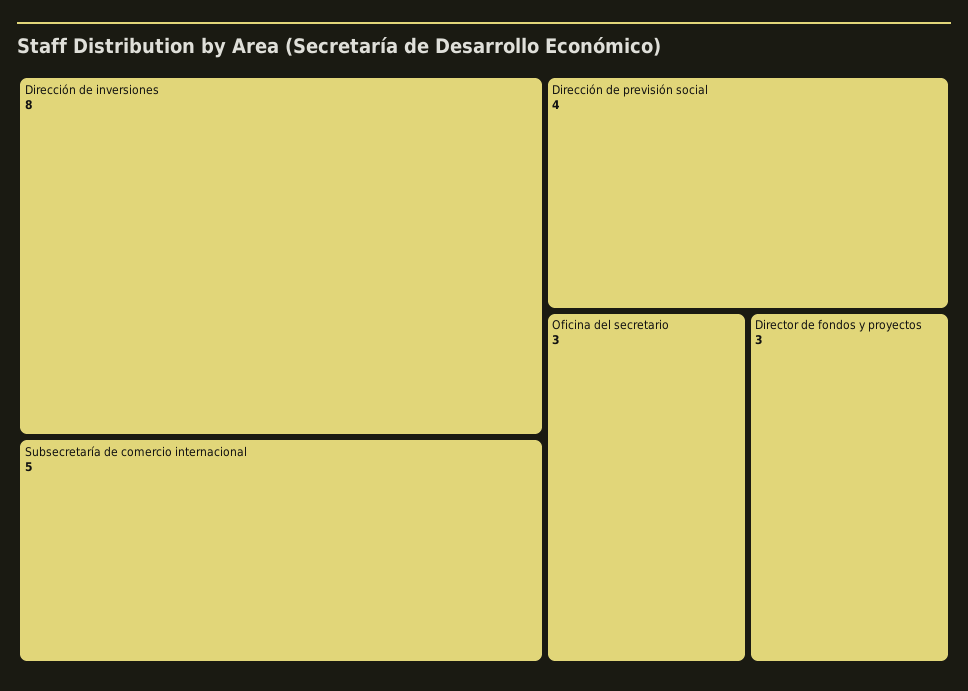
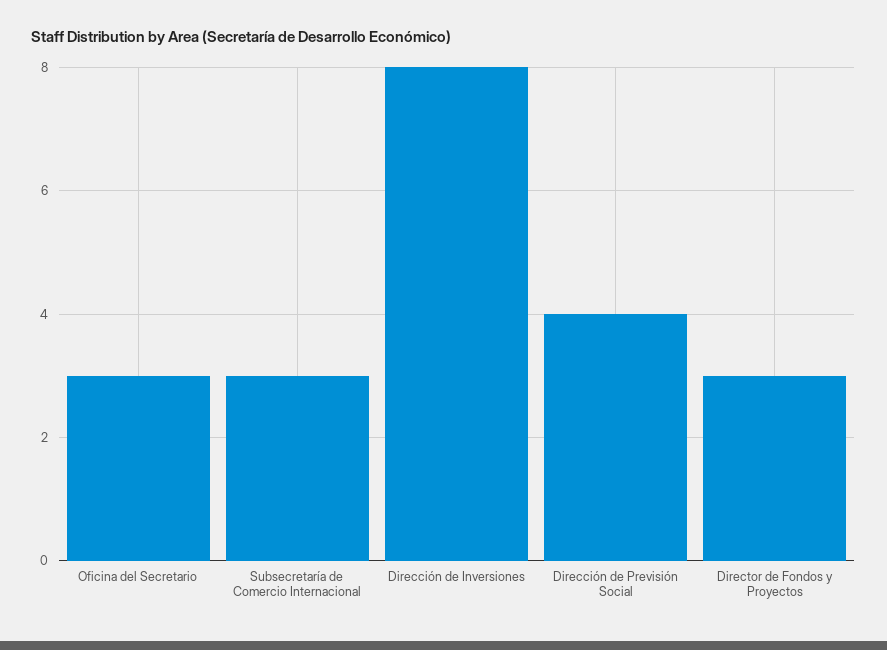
Subsecretaría de comercio internacional: 5 -> 3

